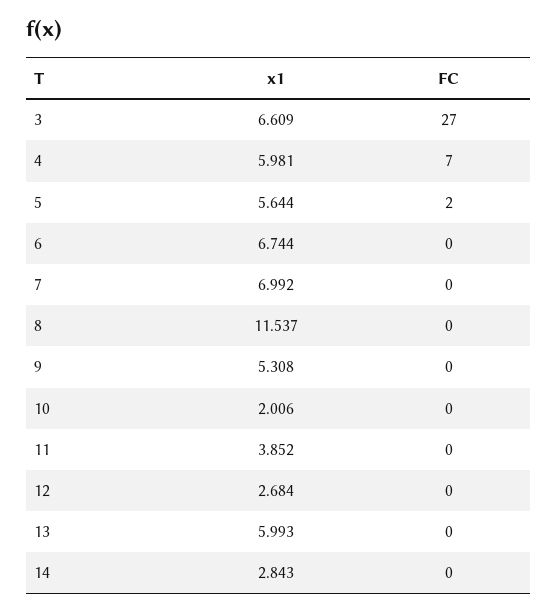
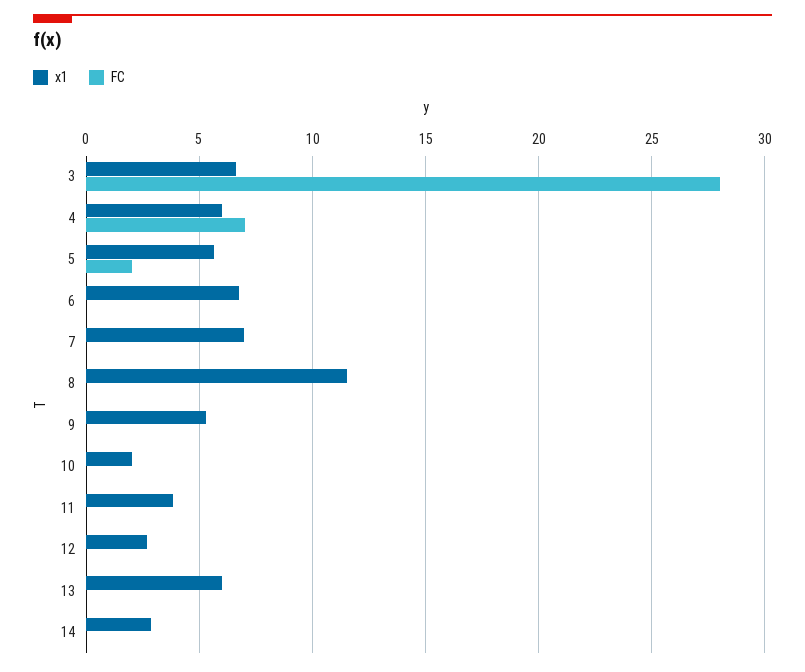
FC, 3: 27 -> 28

